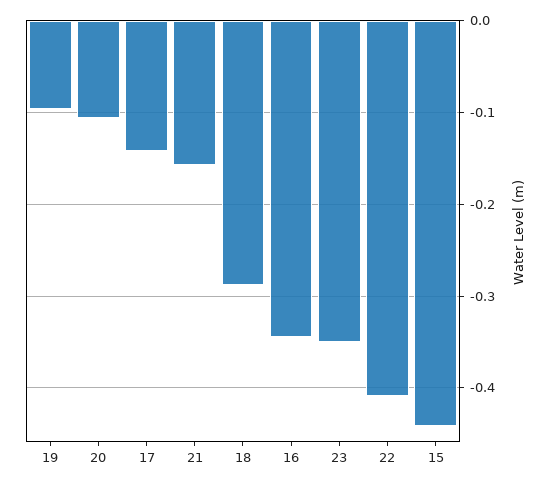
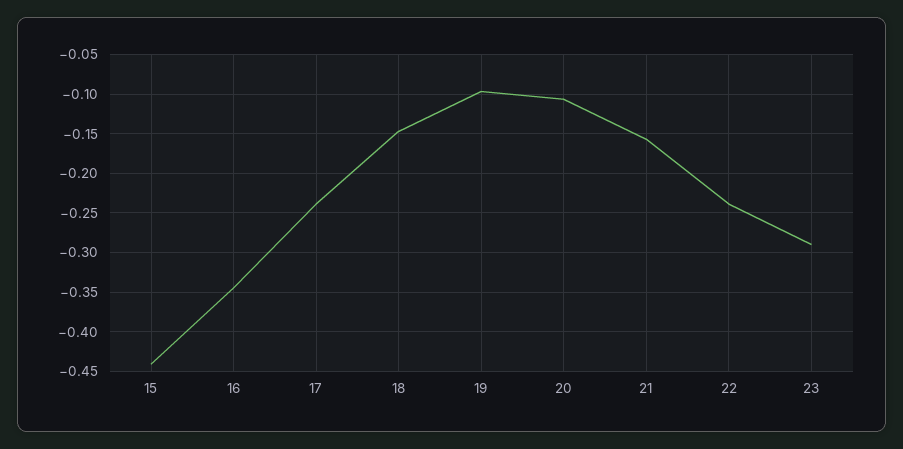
17: -0.14 -> -0.24
18: -0.29 -> -0.15
23: -0.35 -> -0.29
22: -0.41 -> -0.24

